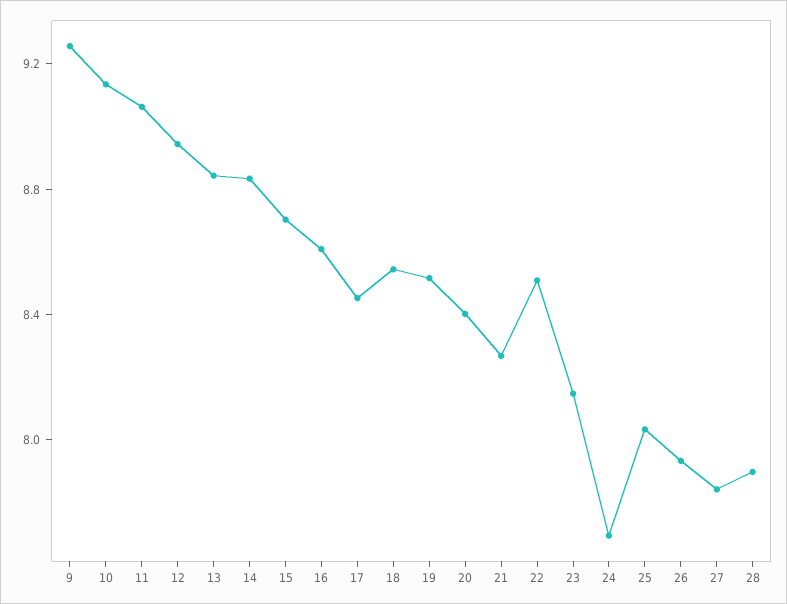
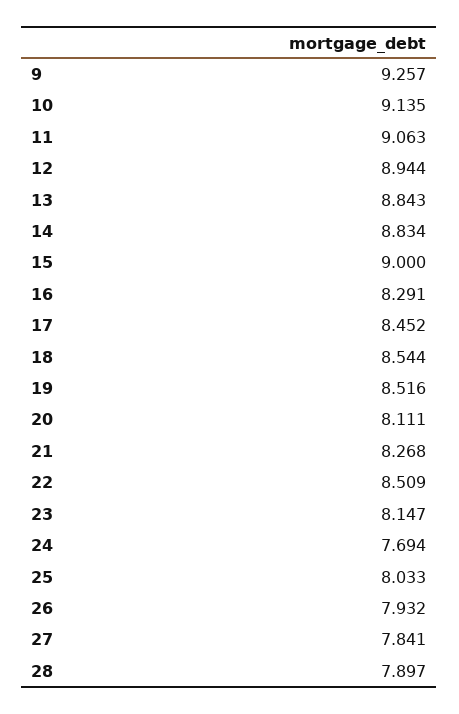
15: 8.7 -> 9
16: 8.6 -> 8.291
20: 8.4 -> 8.111

